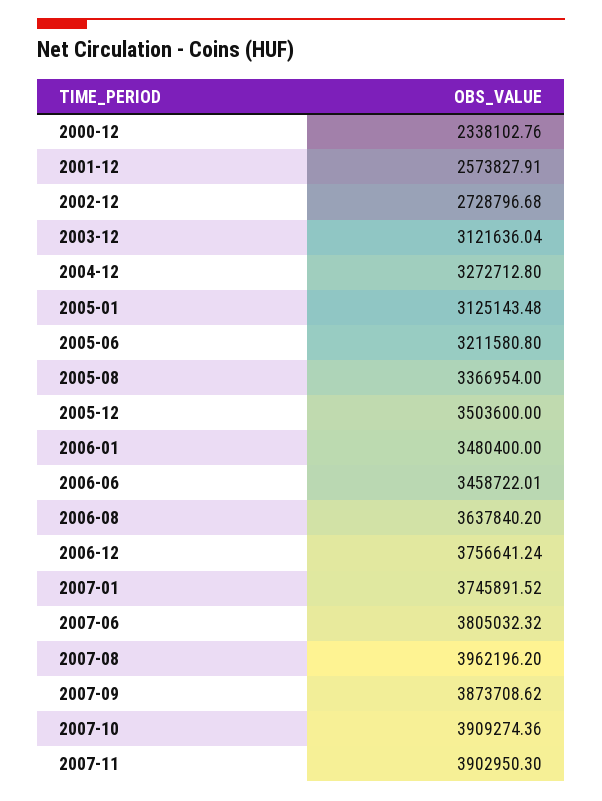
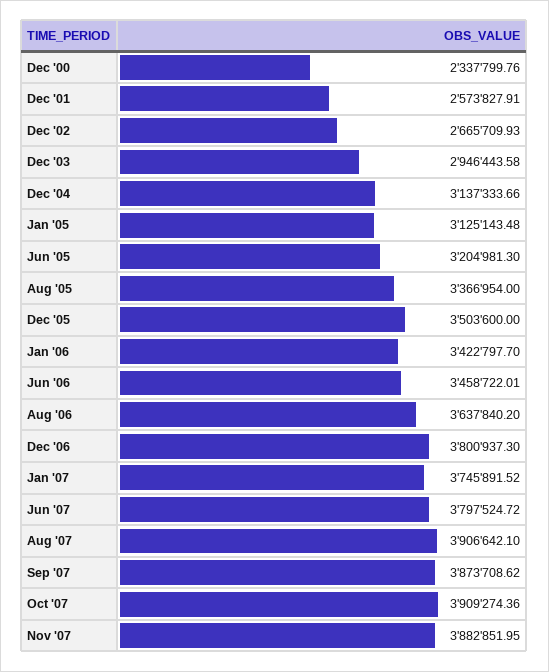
2000-12: 2338102.76 -> 2337799.76
2002-12: 2728796.68 -> 2665709.93
2003-12: 3121636.04 -> 2946443.58
2004-12: 3272712.8 -> 3137333.66
2005-06: 3211580.8 -> 3204981.3
2006-01: 3480400 -> 3422797.7
2006-12: 3756641.24 -> 3800937.3
2007-06: 3805032.32 -> 3797524.72
2007-08: 3962196.2 -> 3906642.1
2007-11: 3902950.3 -> 3882851.95

